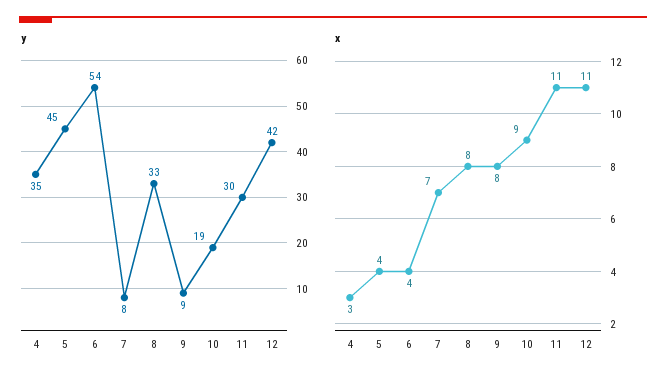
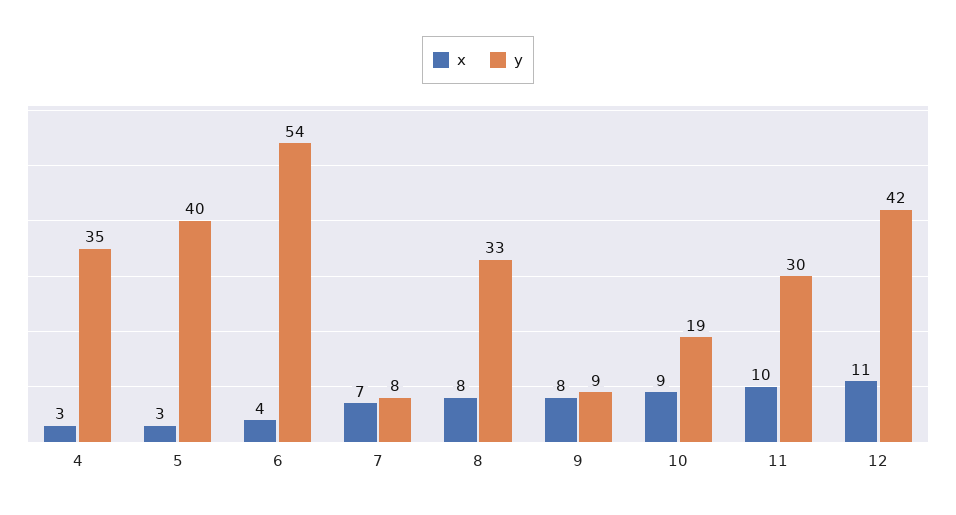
y, 5: 45 -> 40
x, 5: 4 -> 3
x, 11: 11 -> 10

